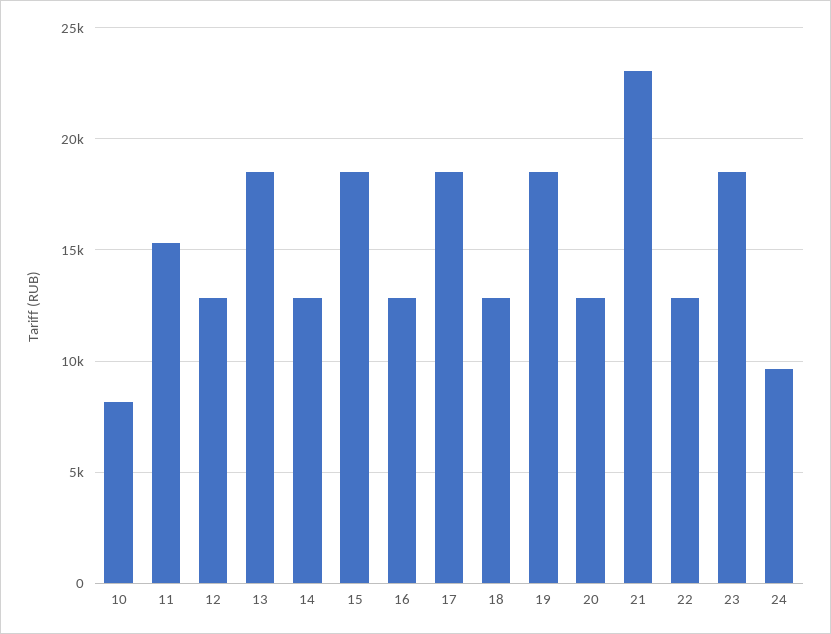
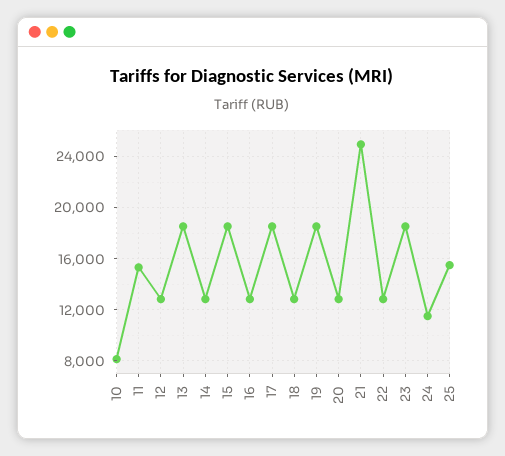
21: 23000 -> 25000
24: 9500 -> 11500
25: none -> 15500

